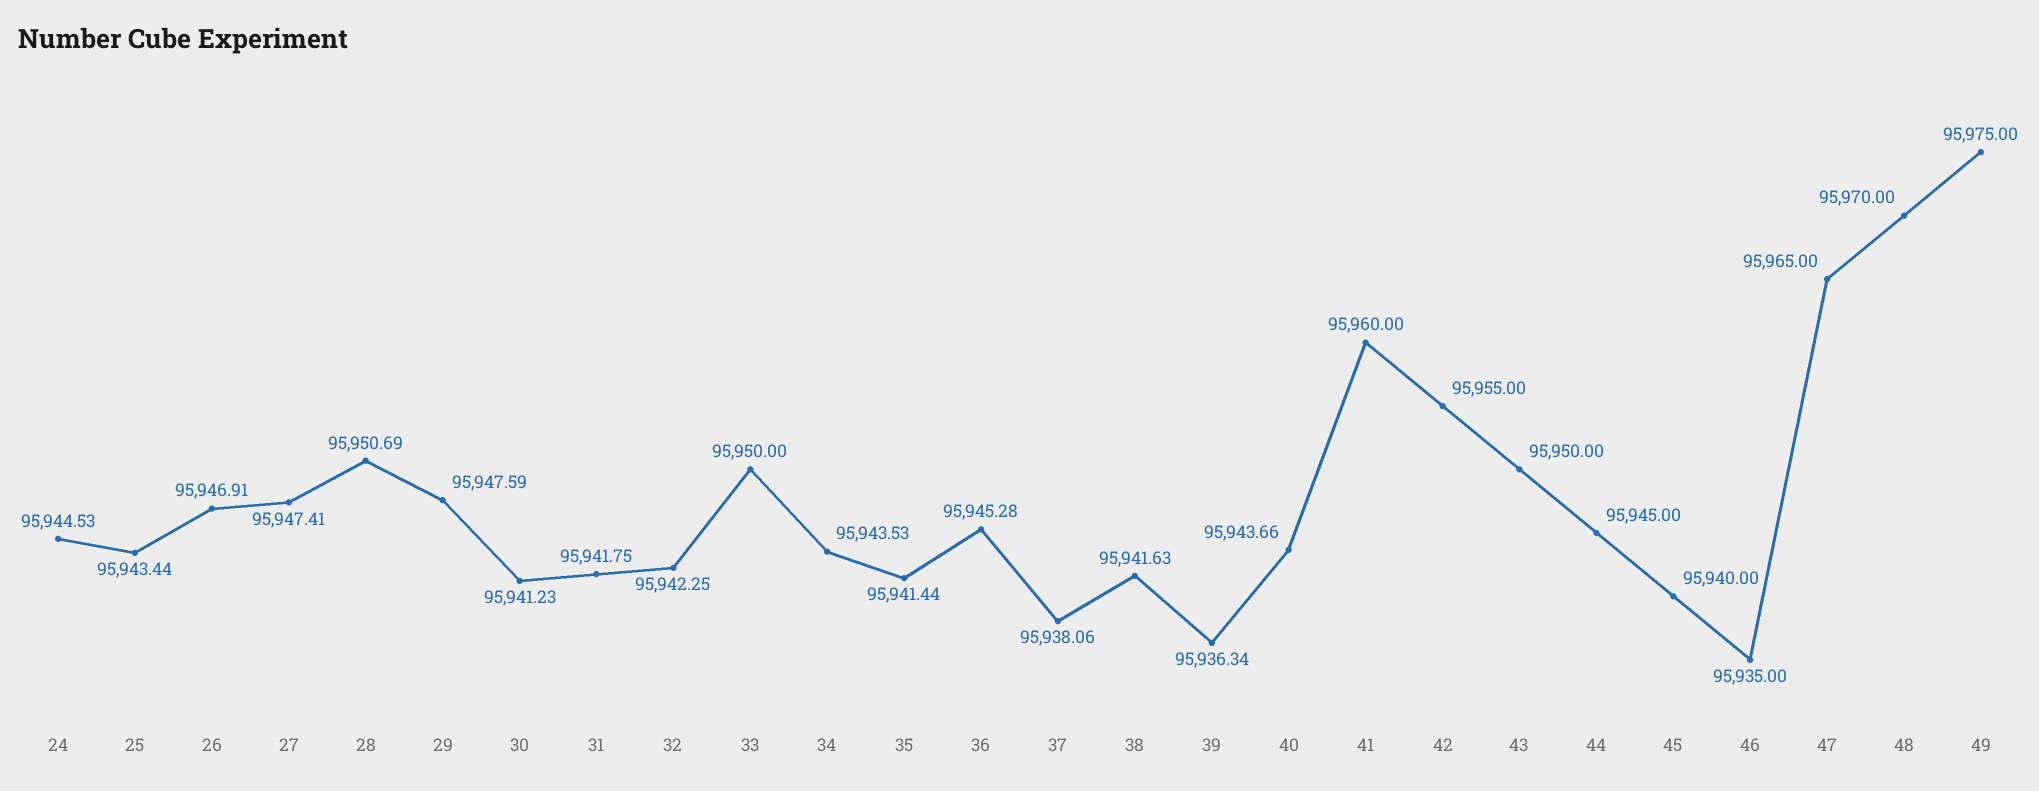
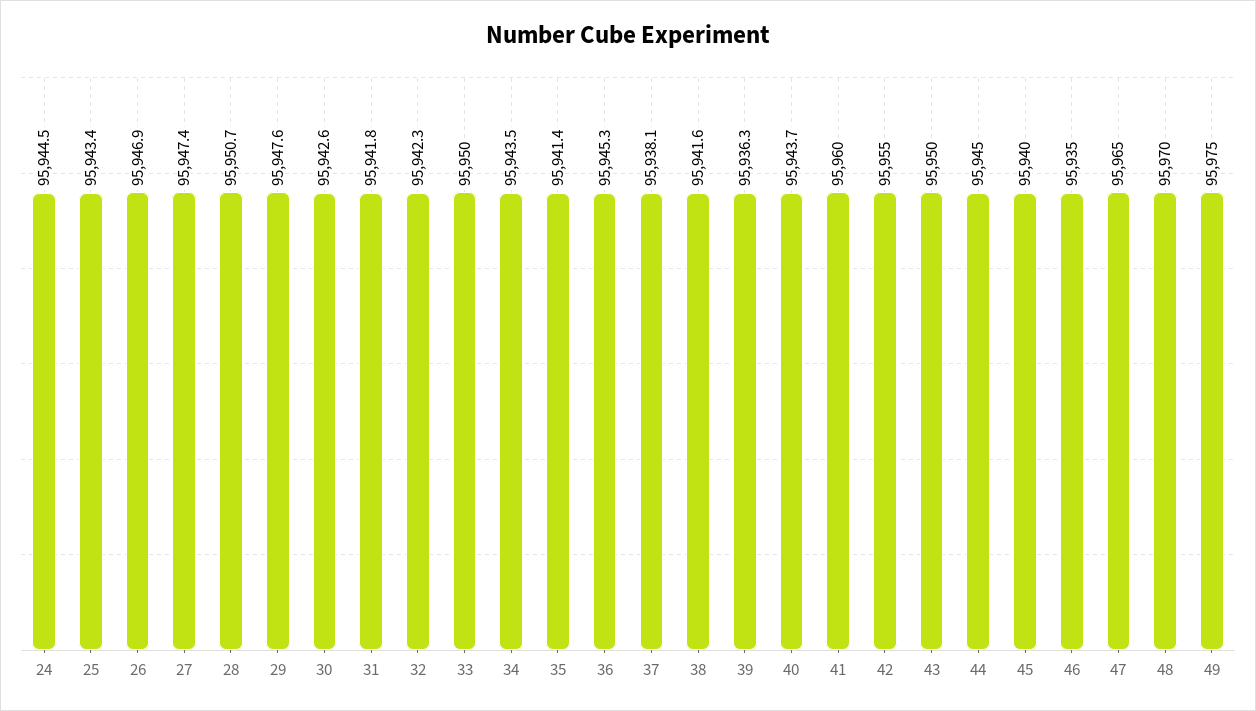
30: 95941.23 -> 95942.6

